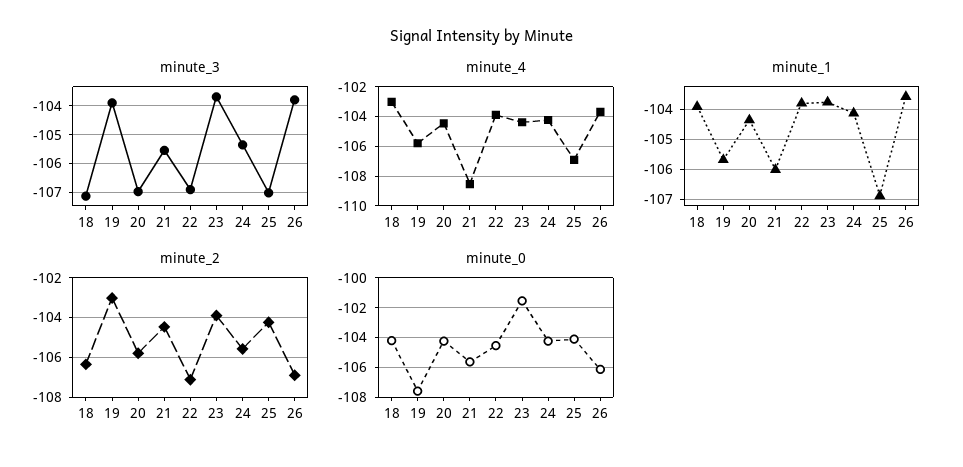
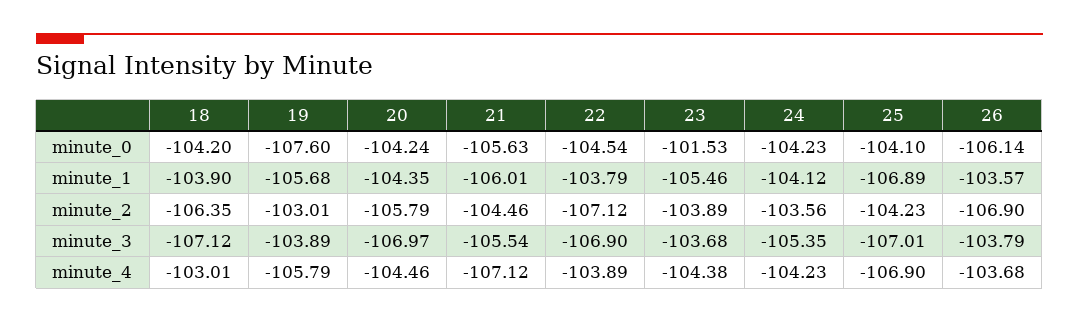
minute_4, 21: -108.5 -> -107.12
minute_1, 23: -103.75 -> -105.46
minute_2, 24: -105.5 -> -103.56

